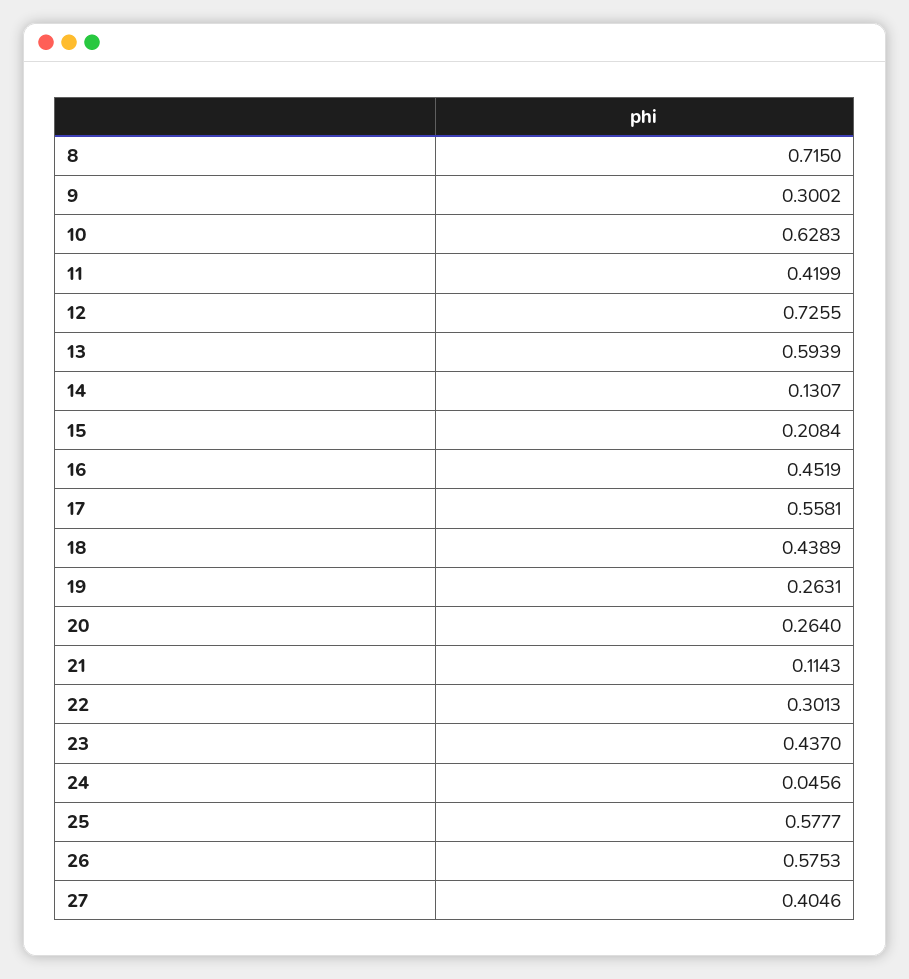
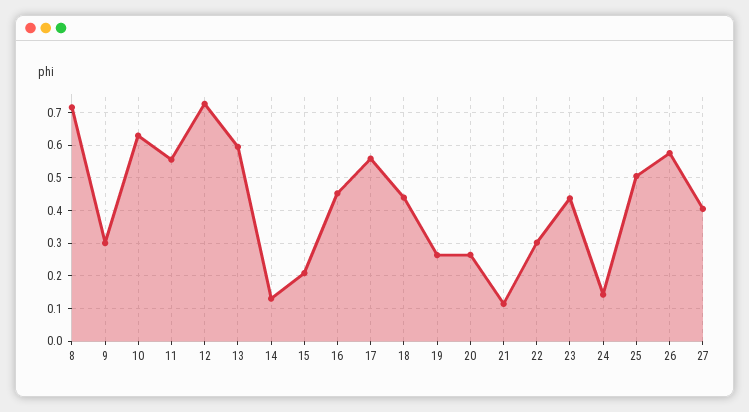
11: 0.4199 -> 0.56
24: 0.0456 -> 0.14
25: 0.5777 -> 0.5

